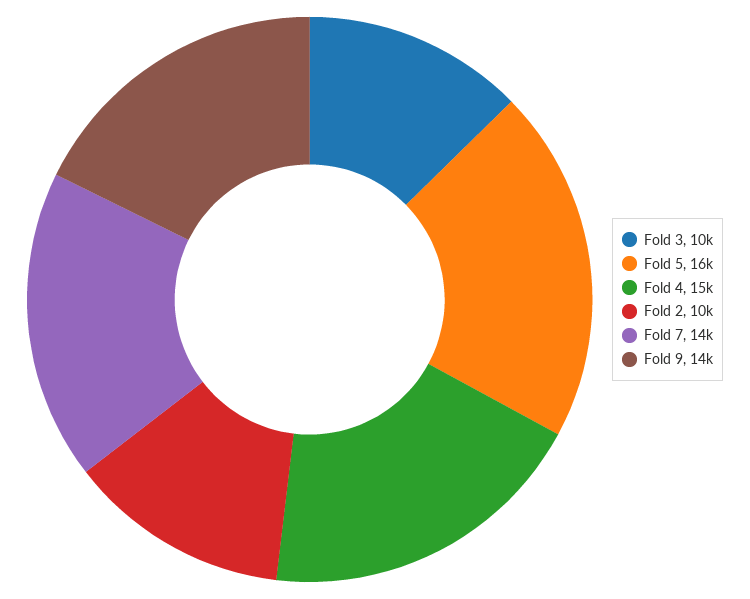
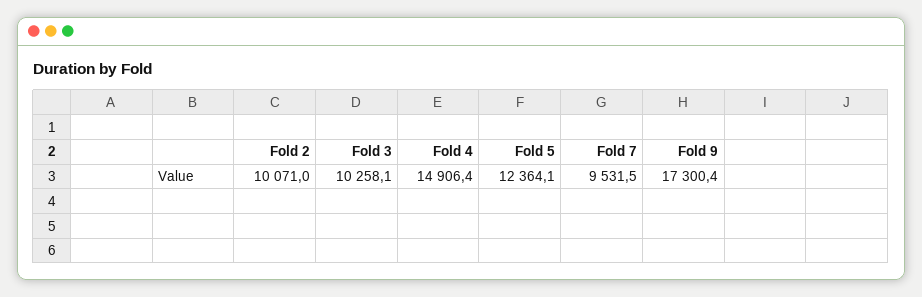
Fold 5: 16000 -> 12364.1
Fold 7: 14000 -> 9531.5
Fold 9: 14000 -> 17300.4

